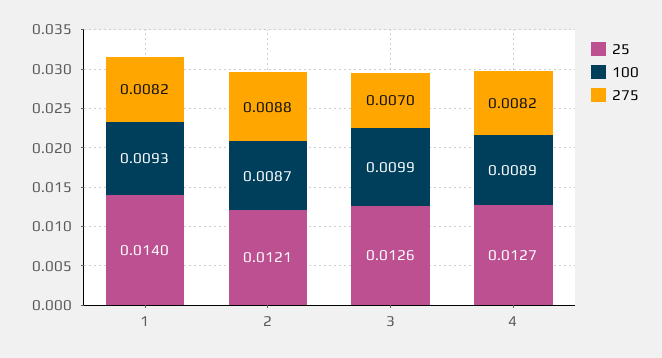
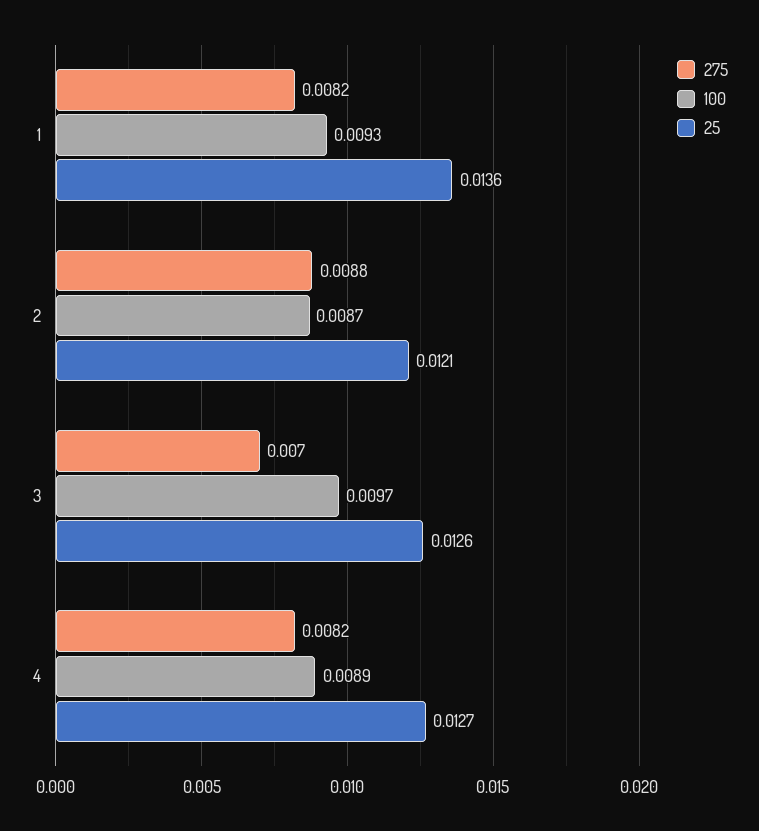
25, 1: 0.014 -> 0.0136
100, 3: 0.0099 -> 0.0097

